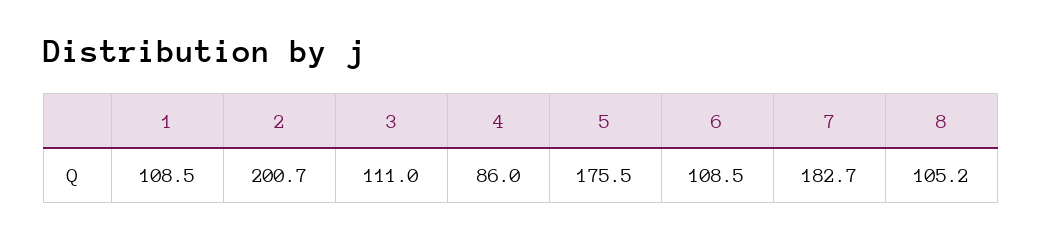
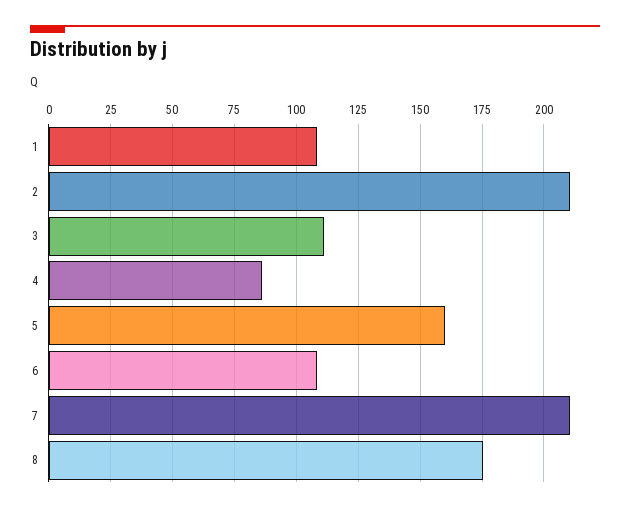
2: 200.7 -> 210
5: 175.5 -> 160
7: 182.7 -> 210
8: 105.2 -> 175

